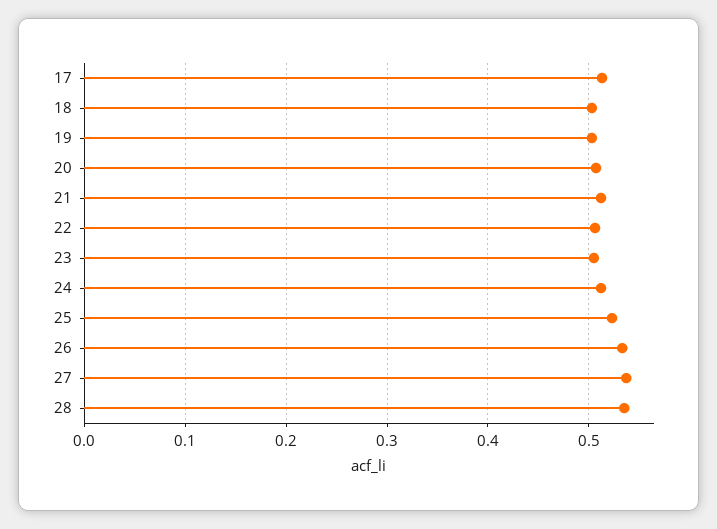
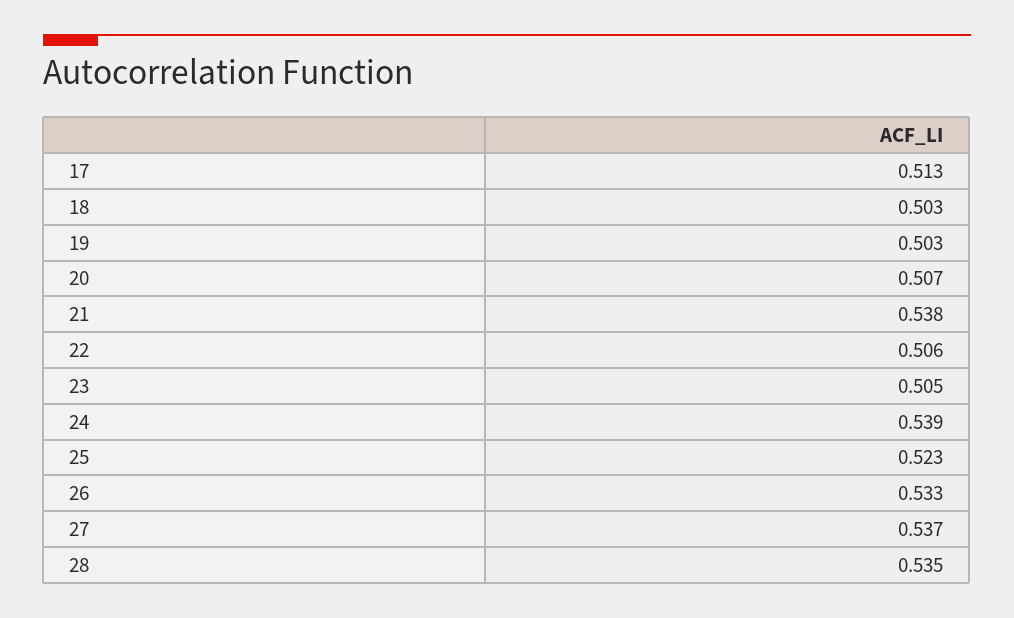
21: 0.51 -> 0.538
24: 0.51 -> 0.539

